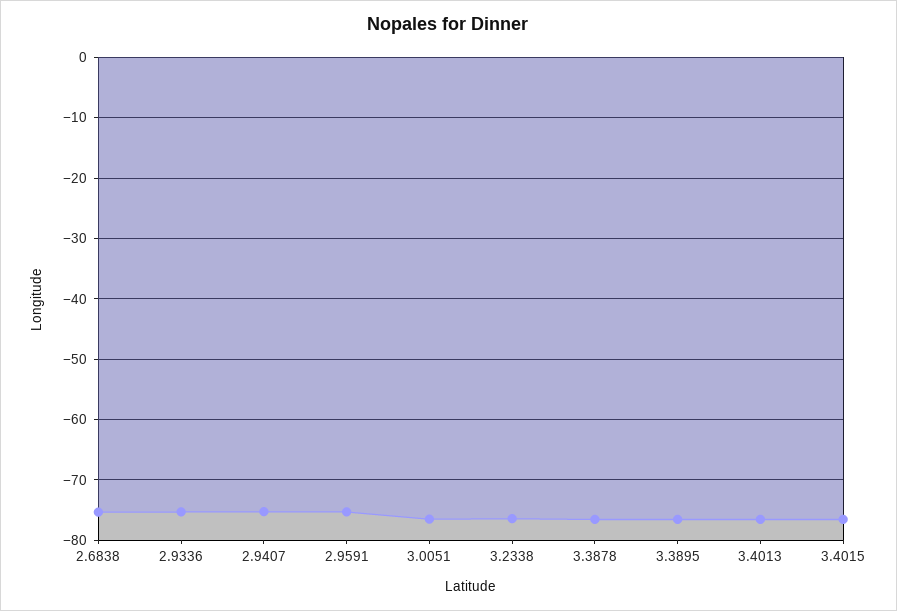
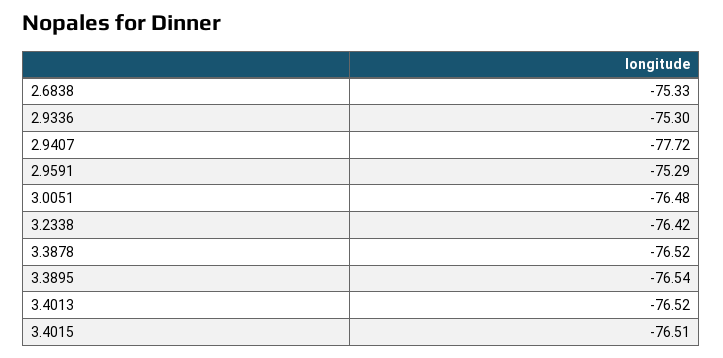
2.9407: -75 -> -77.72

